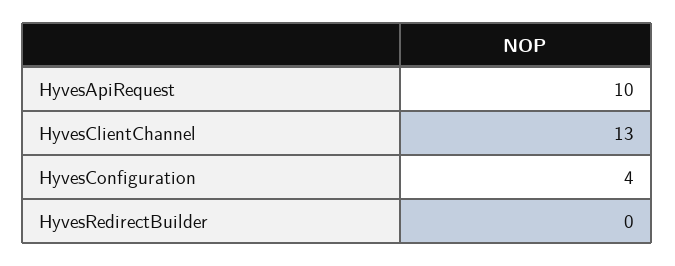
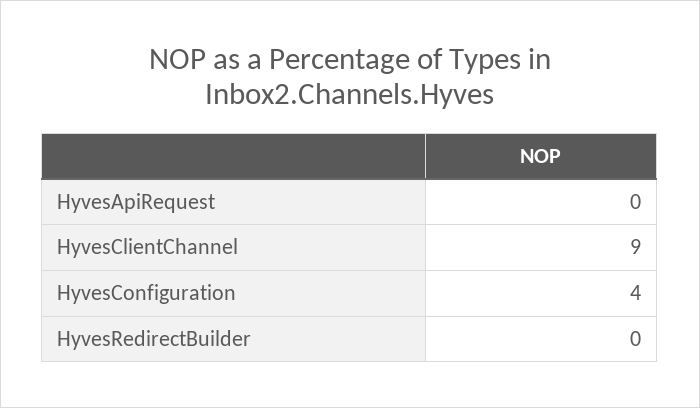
HyvesApiRequest: 10 -> 0
HyvesClientChannel: 13 -> 9

